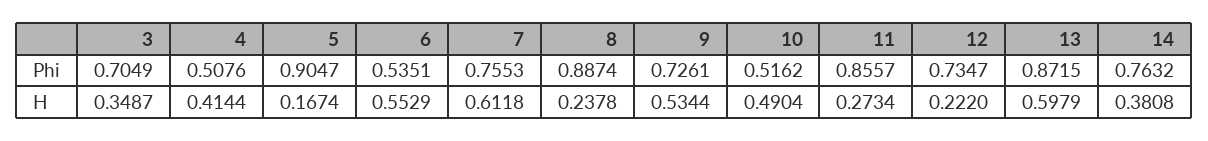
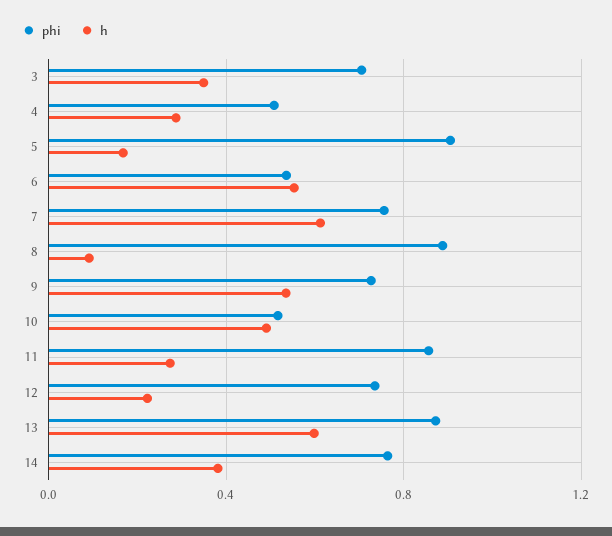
H, 4: 0.4144 -> 0.3
H, 8: 0.2378 -> 0.1

